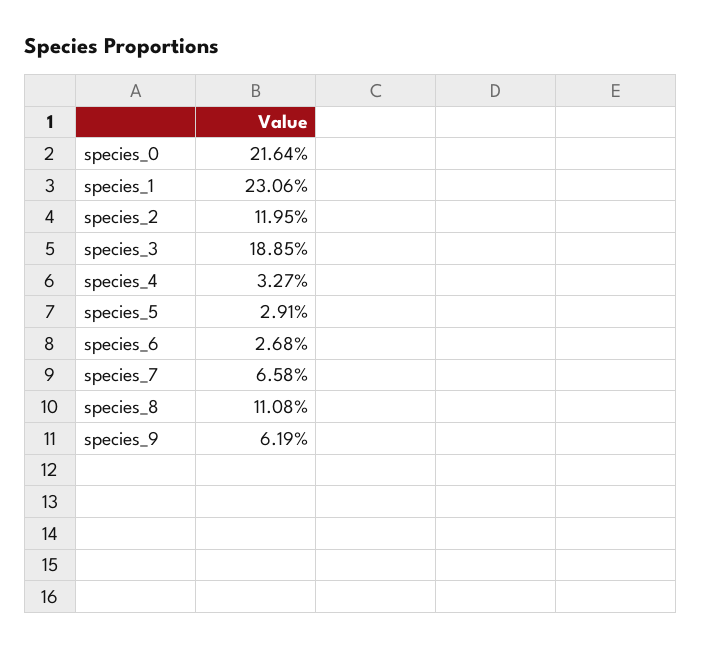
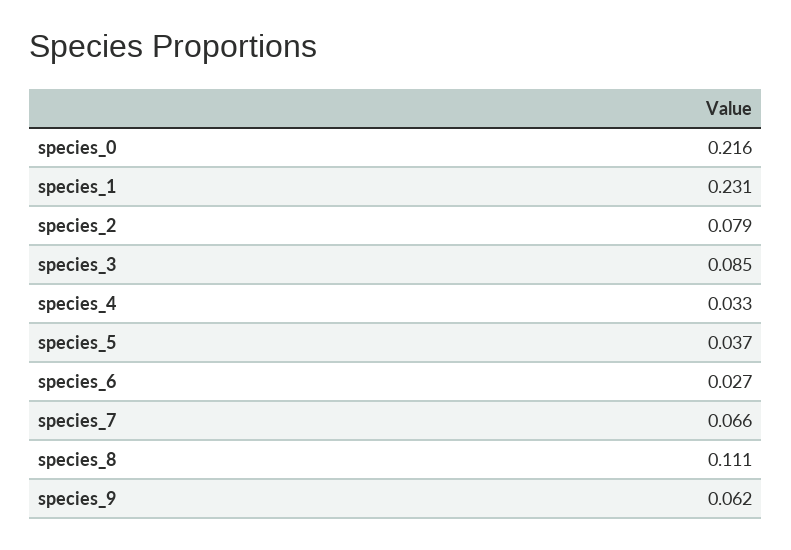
species_2: 0.1195 -> 0.079
species_3: 0.1885 -> 0.085
species_5: 0.0291 -> 0.037

